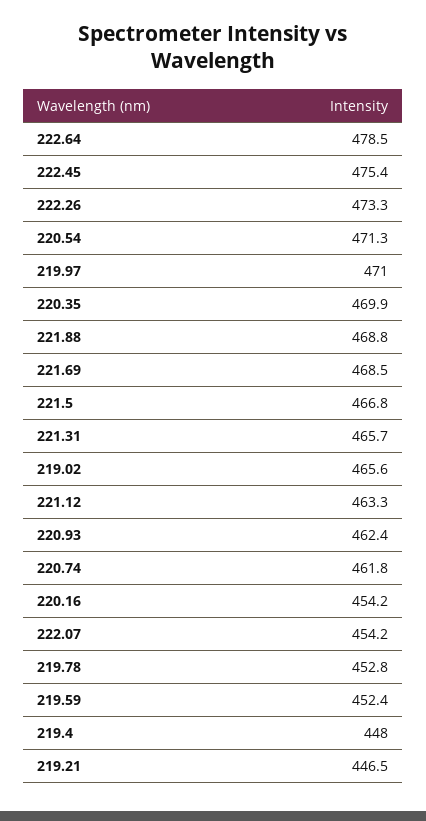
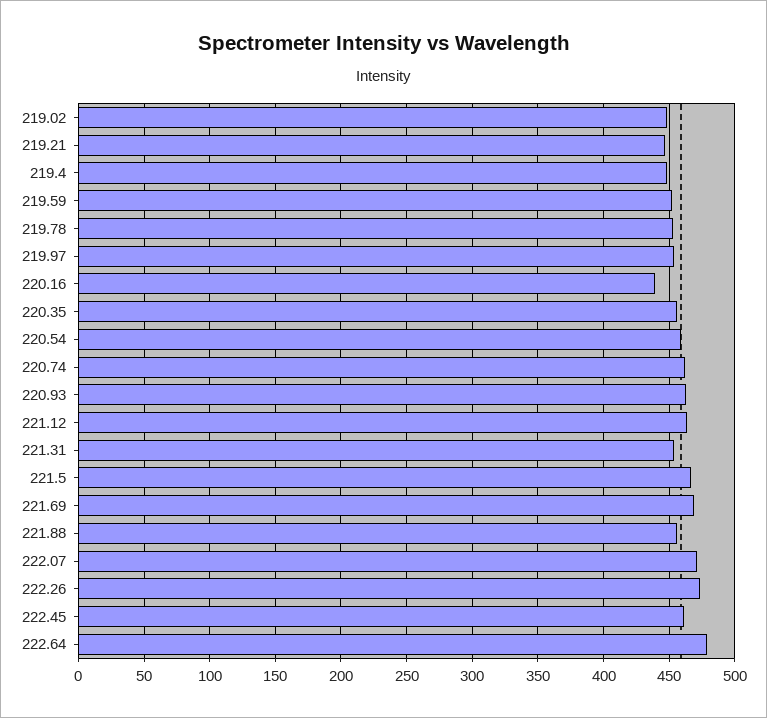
222.45: 475.4 -> 460
220.54: 471.3 -> 460
219.97: 471 -> 455
220.35: 469.9 -> 455
221.88: 468.8 -> 455
221.31: 465.7 -> 455
219.02: 465.6 -> 450
220.16: 454.2 -> 440
222.07: 454.2 -> 470

